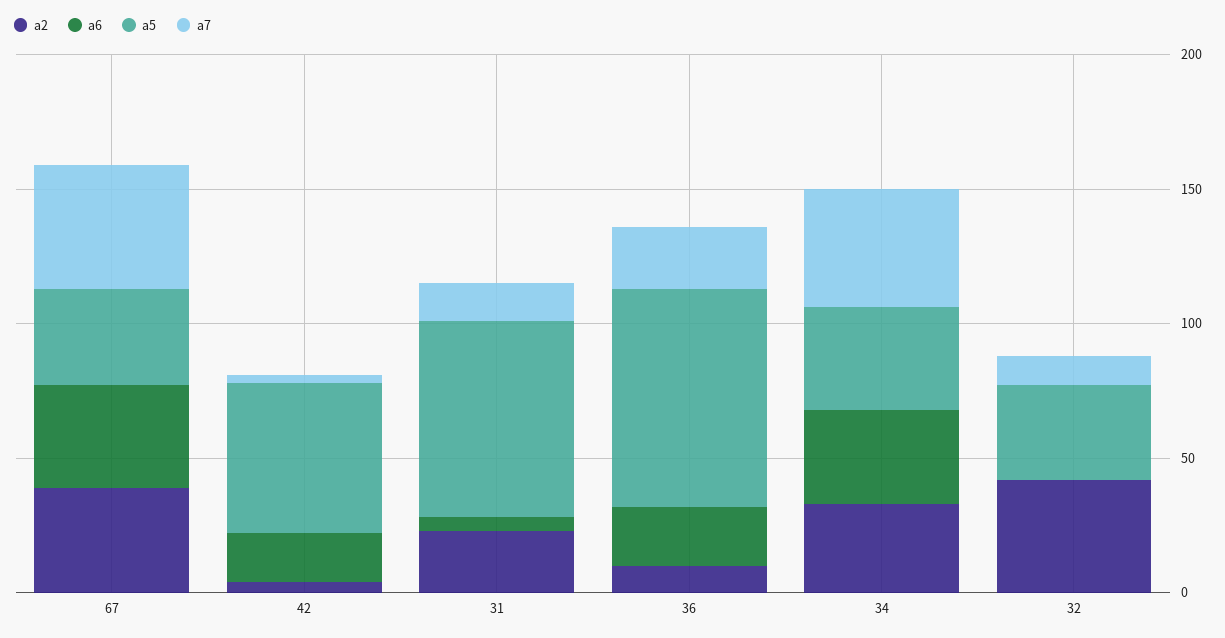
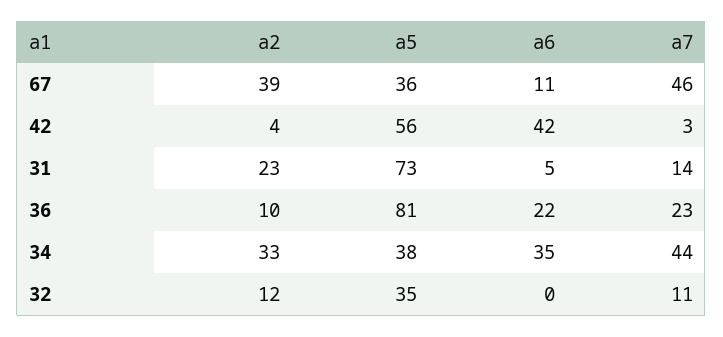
a6, 67: 40 -> 11
a6, 42: 20 -> 42
a2, 32: 40 -> 12

